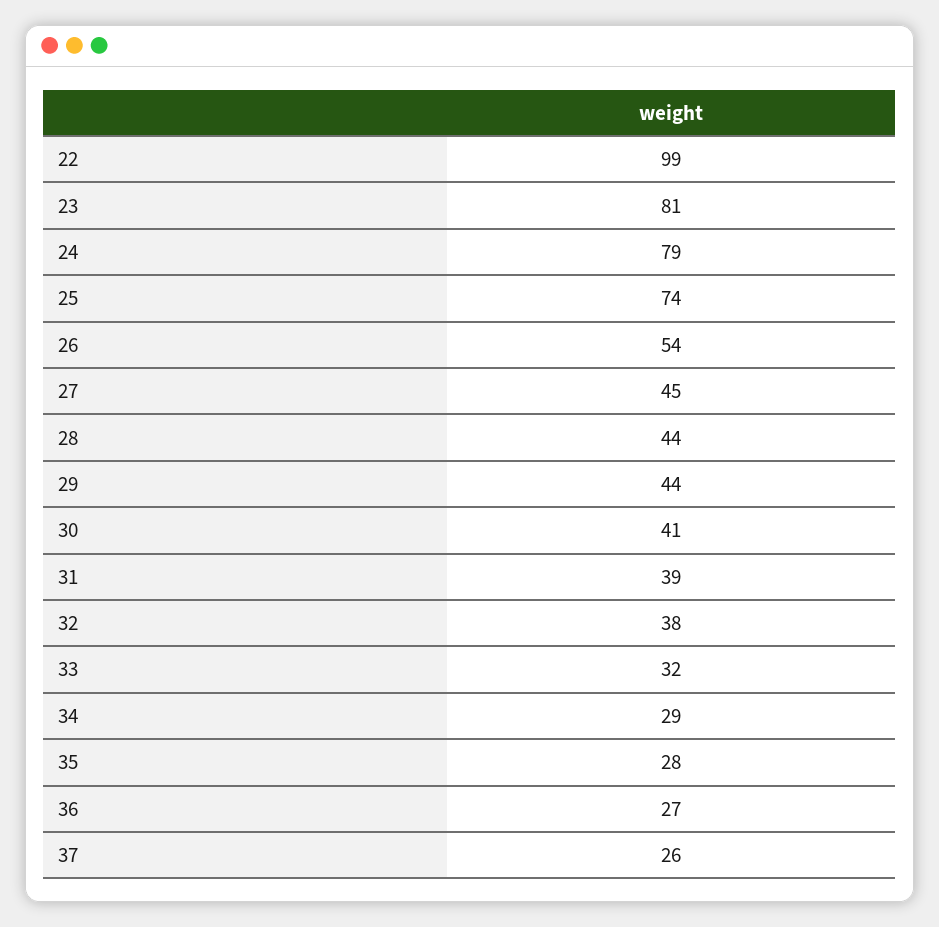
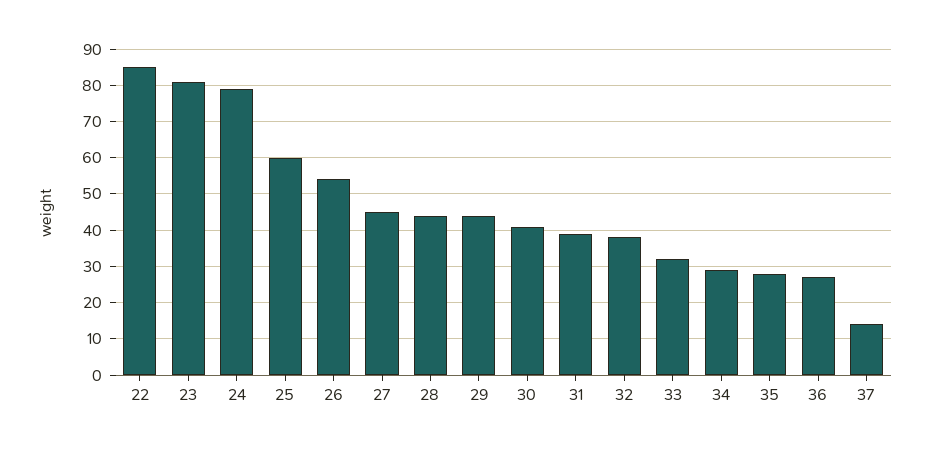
22: 99 -> 85
25: 74 -> 60
37: 26 -> 15

